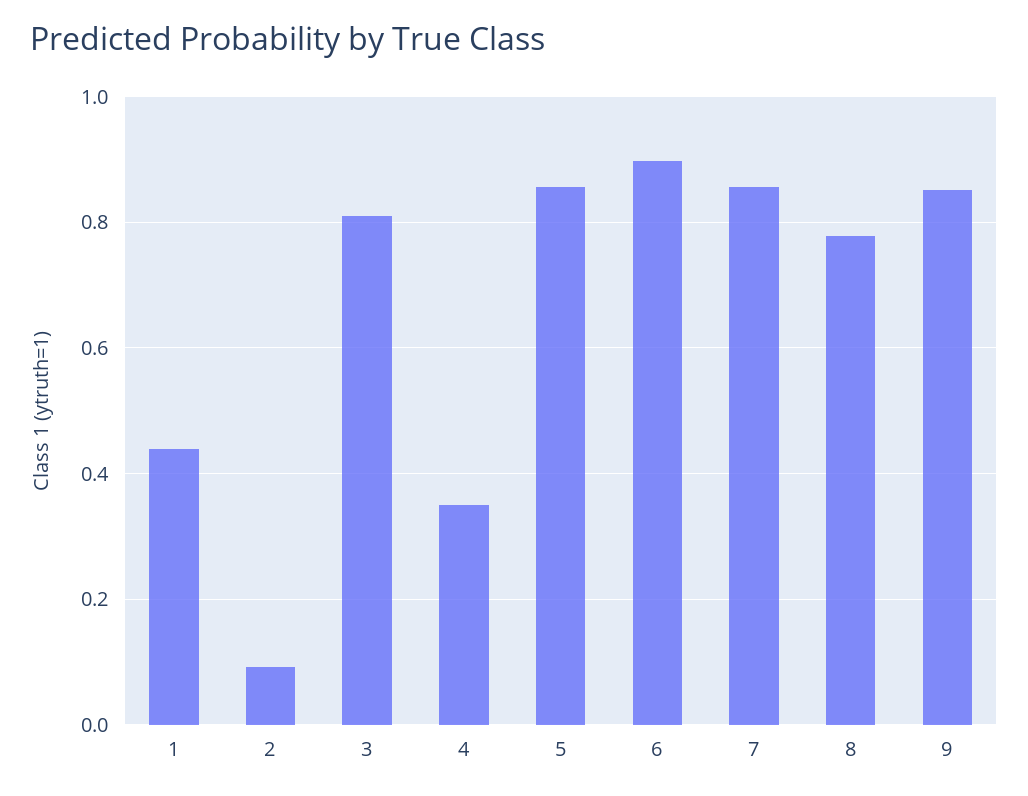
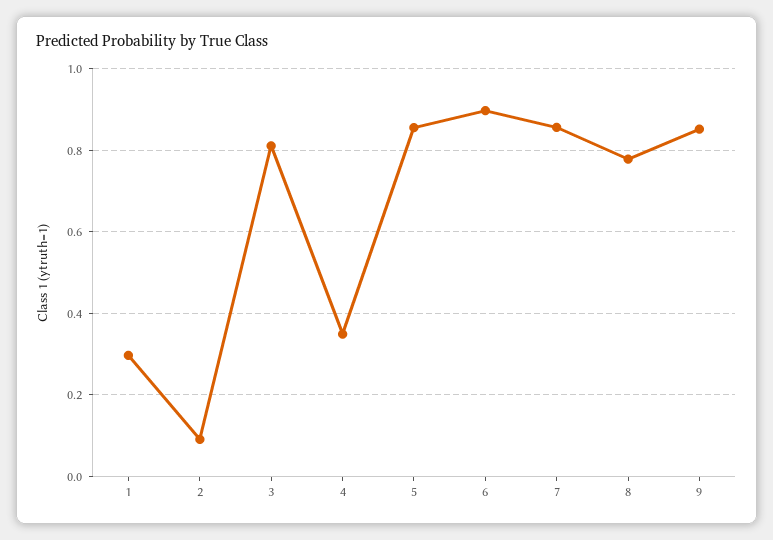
1: 0.44 -> 0.3

